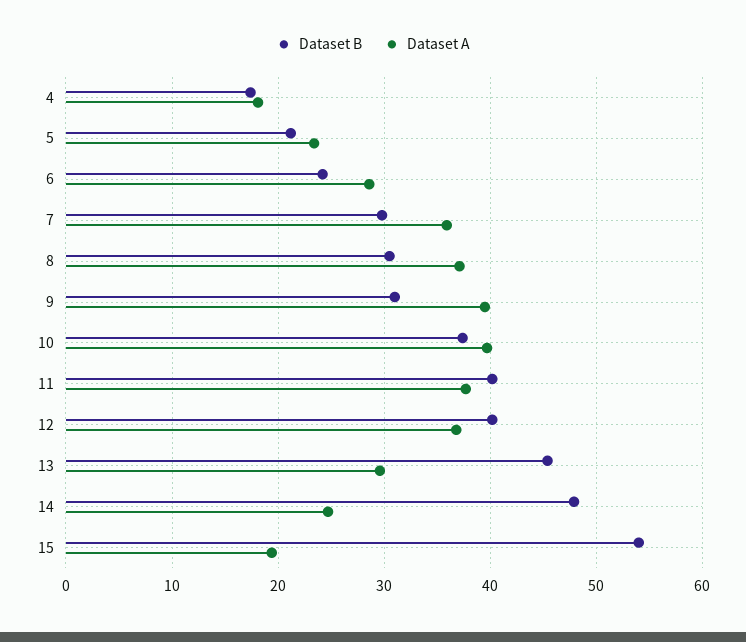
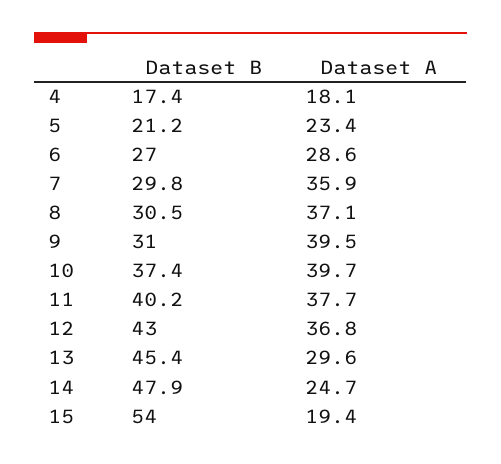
Dataset B, 6: 24 -> 27
Dataset B, 12: 40 -> 43

